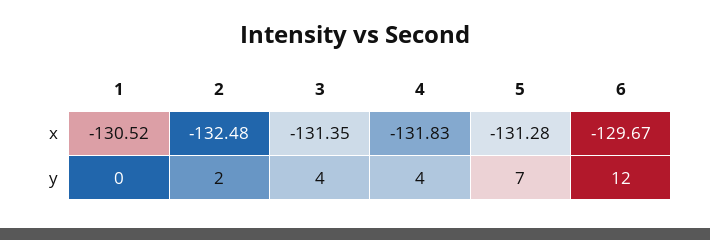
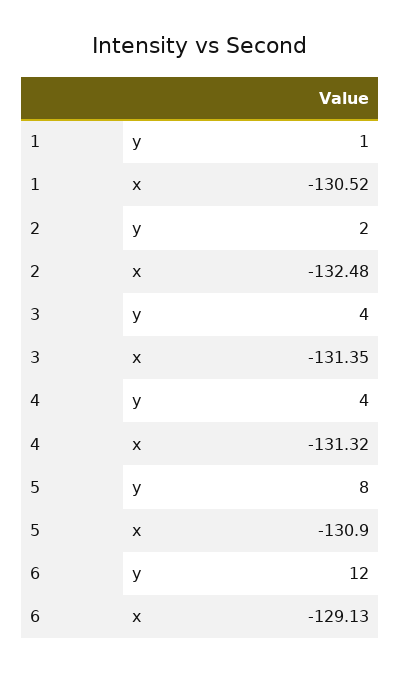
4, x: -131.83 -> -131.32
5, x: -131.28 -> -130.9
6, x: -129.67 -> -129.13
1, y: 0 -> 1
5, y: 7 -> 8

